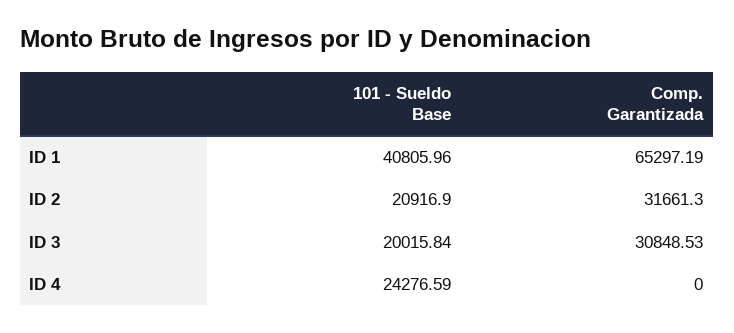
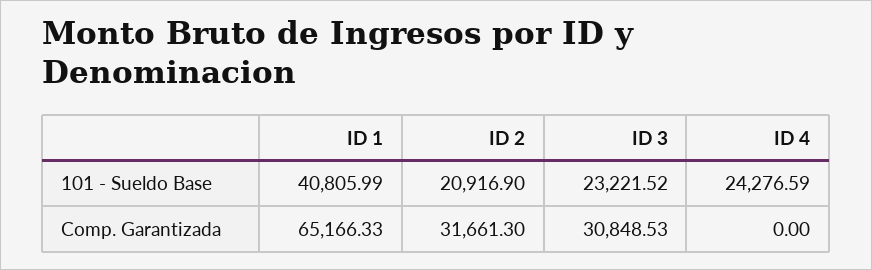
101 - Sueldo Base, ID 1: 40805.96 -> 40805.99
Comp. Garantizada, ID 1: 65297.19 -> 65166.33
101 - Sueldo Base, ID 3: 20015.84 -> 23221.52

